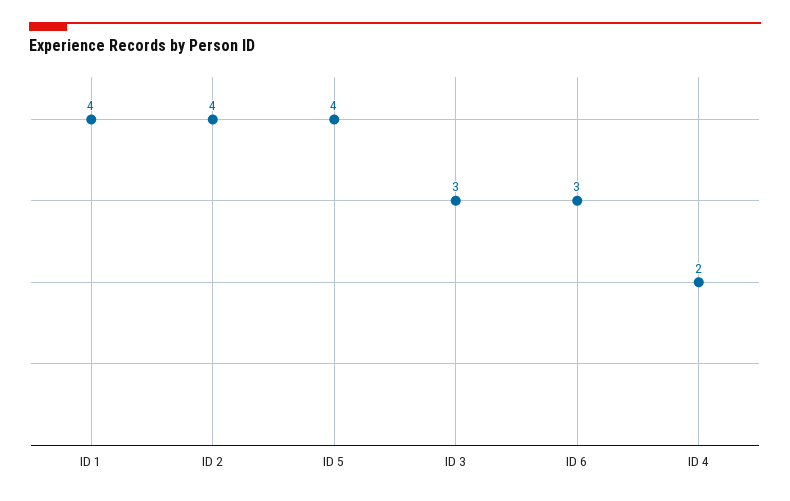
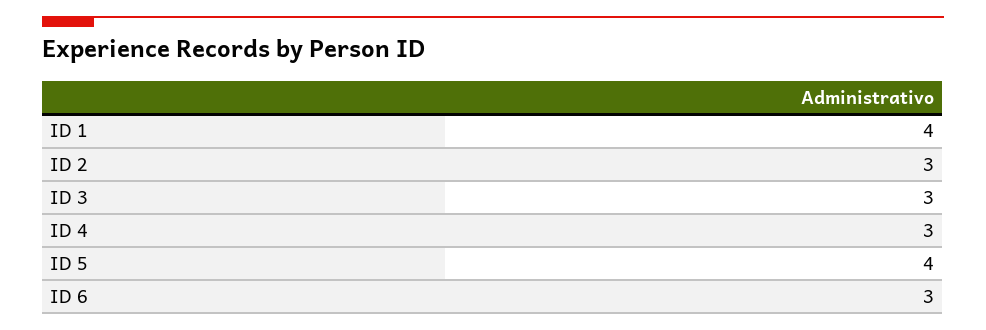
ID 2: 4 -> 3
ID 4: 2 -> 3

